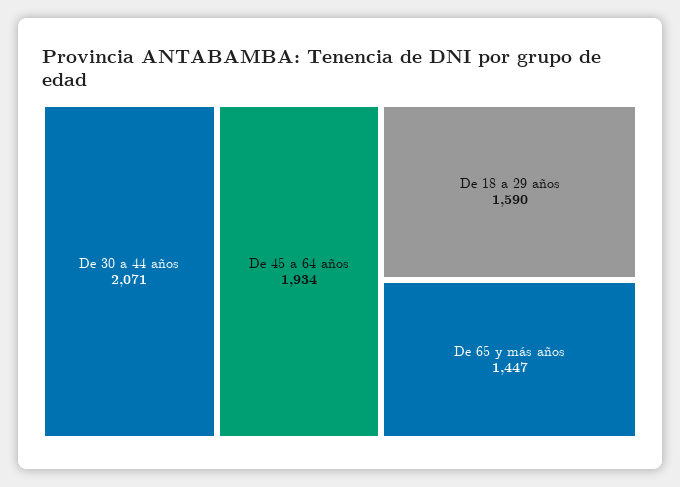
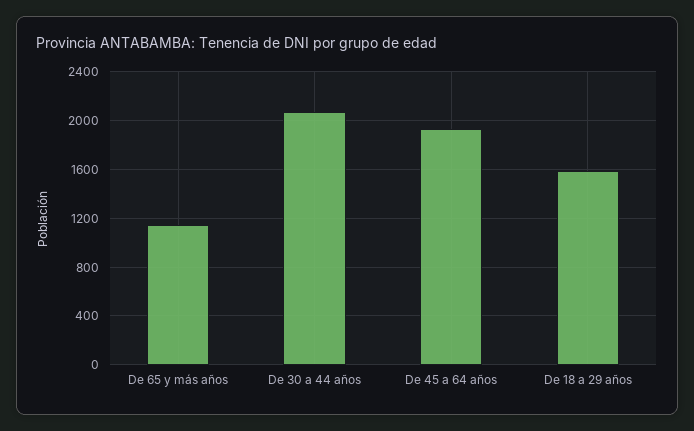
De 65 y más años: 1447 -> 1150

